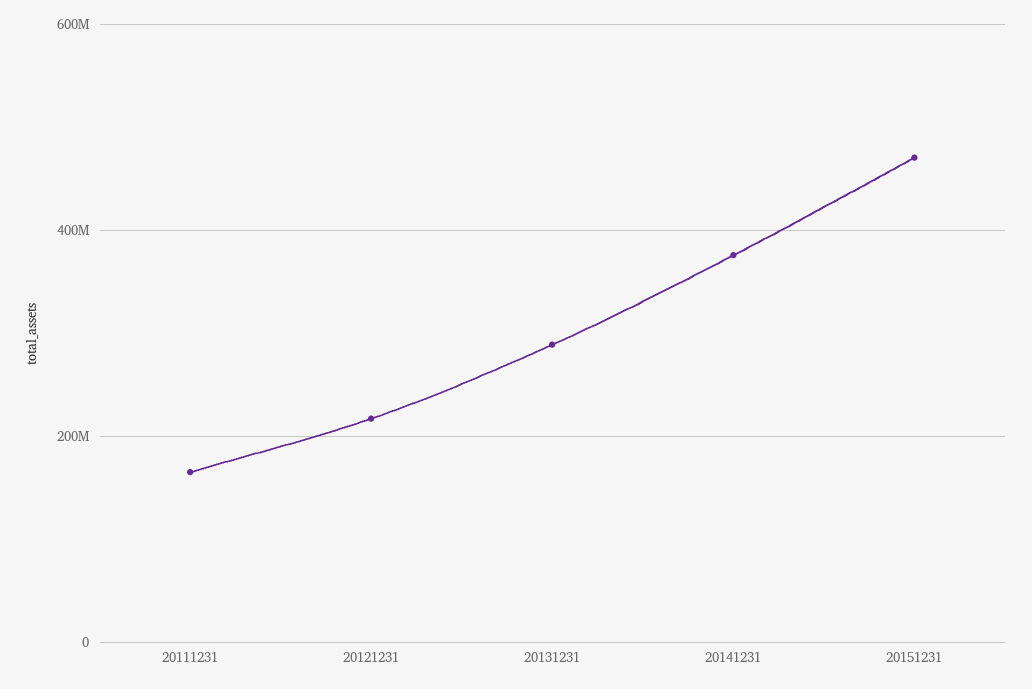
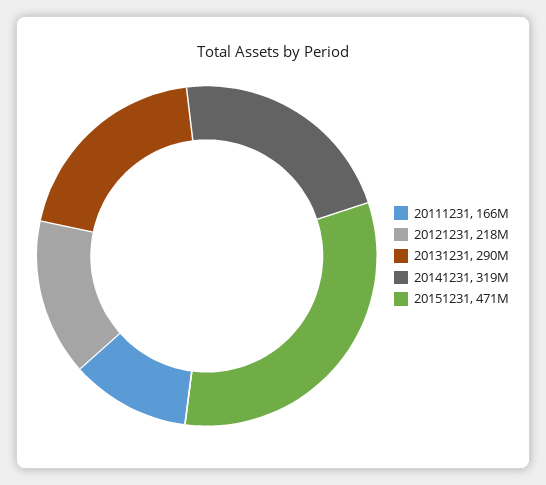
20141231: 380000000 -> 319000000

